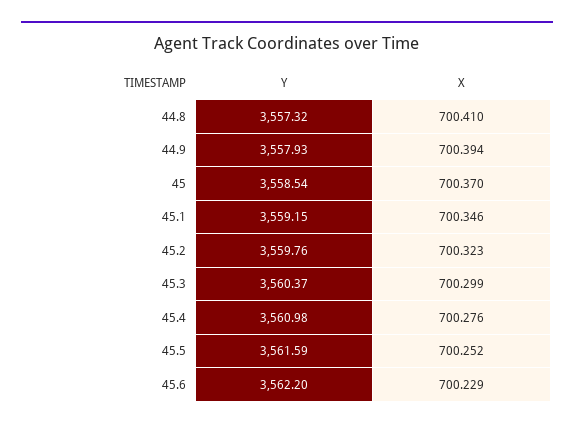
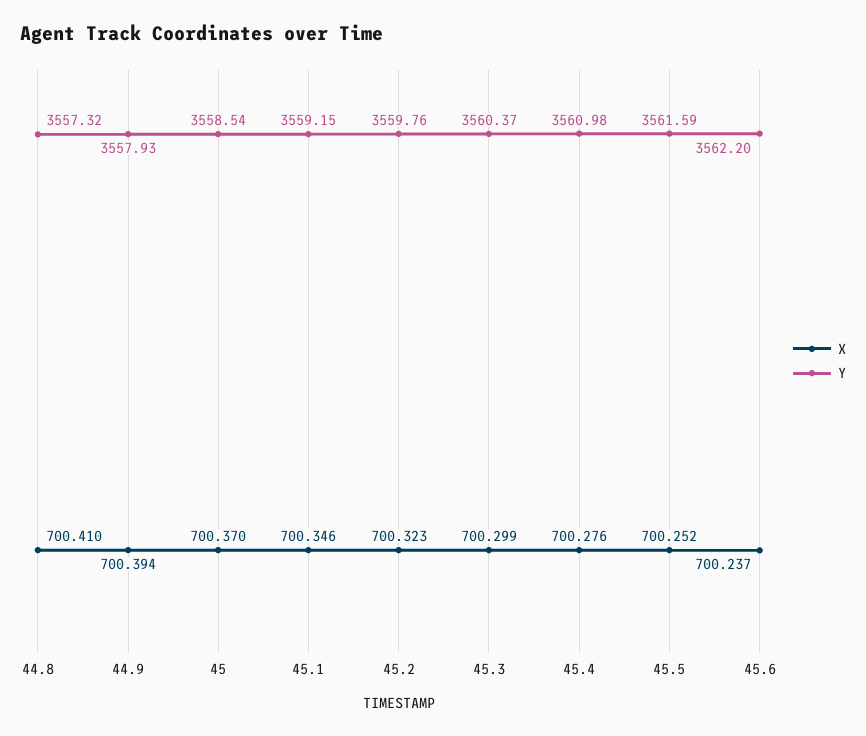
X, 45.6: 700.229 -> 700.237

